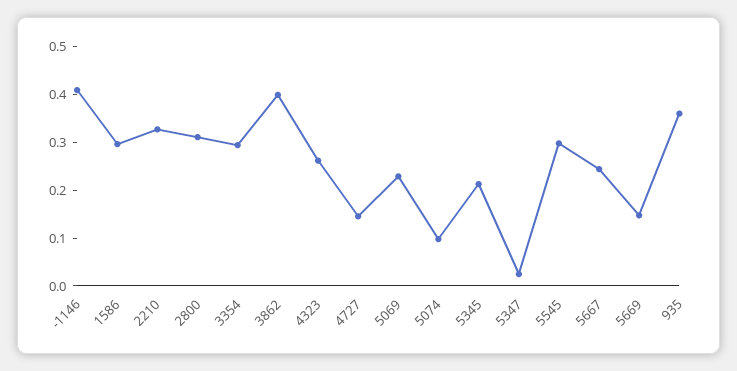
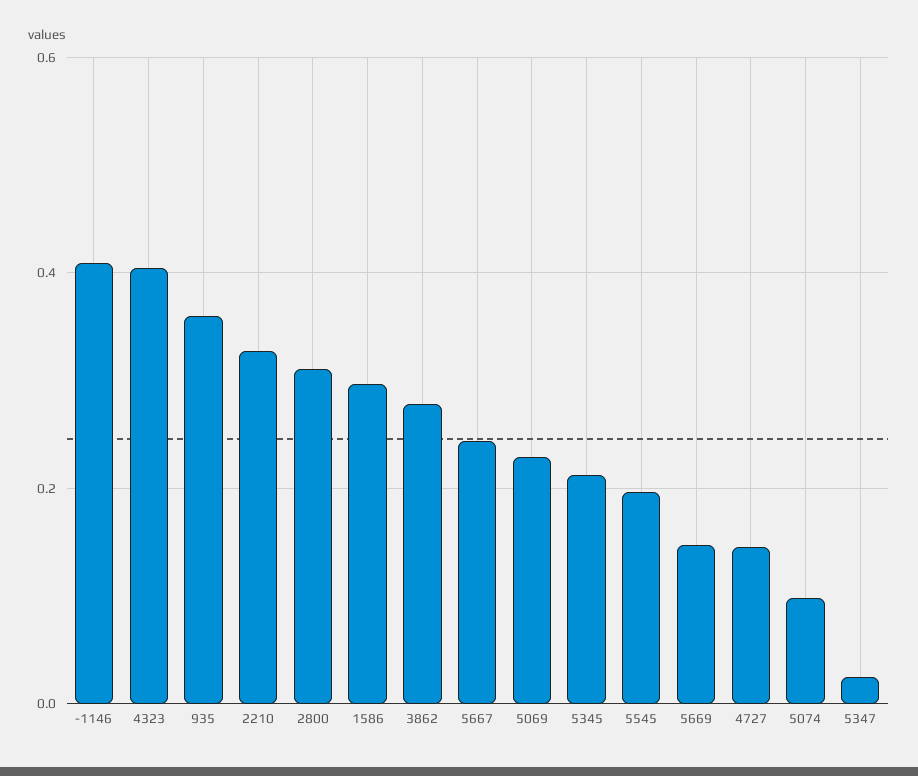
3354: 0.3 -> none
3862: 0.4 -> 0.28
4323: 0.26 -> 0.4
5545: 0.3 -> 0.2

